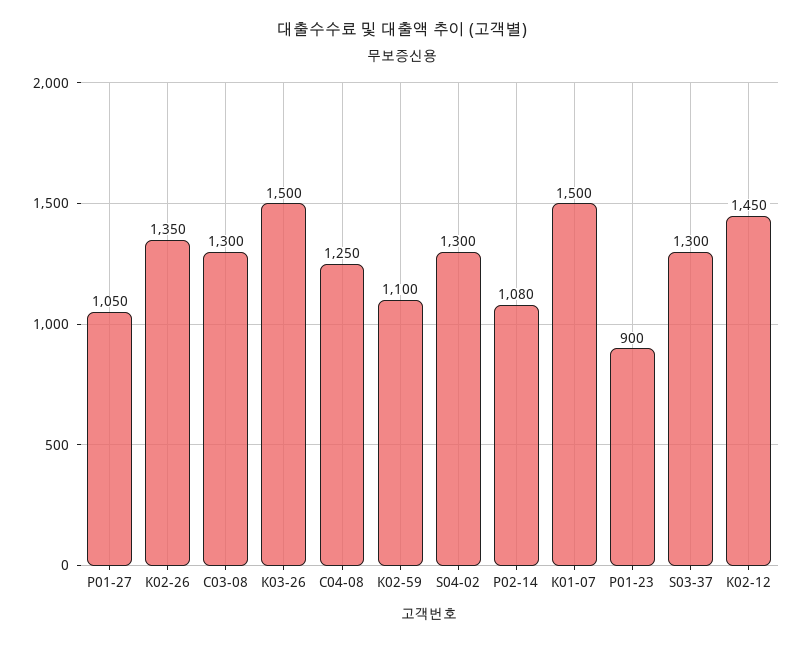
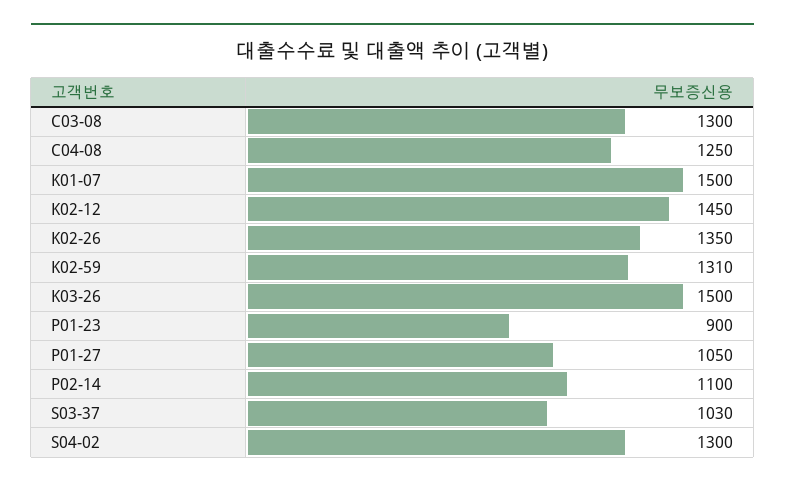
K02-59: 1100 -> 1310
P02-14: 1080 -> 1100
S03-37: 1300 -> 1030

